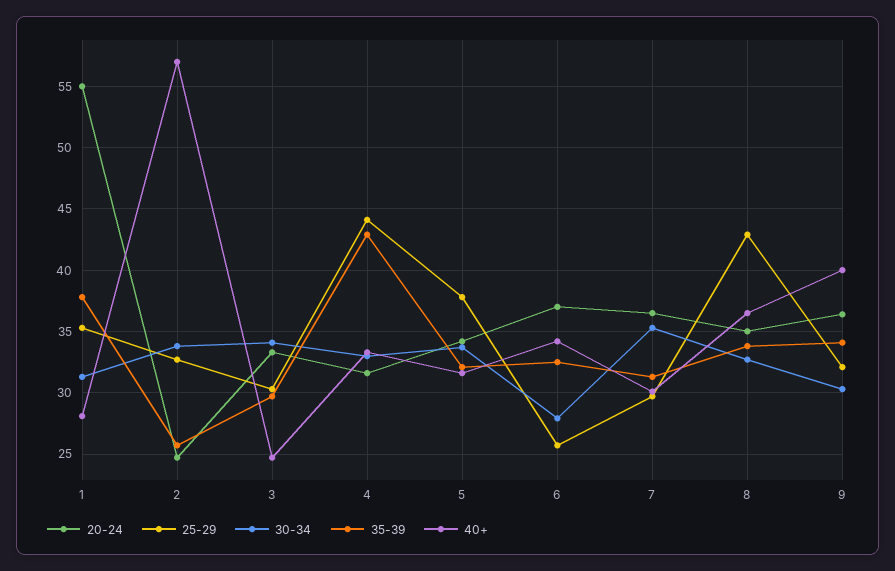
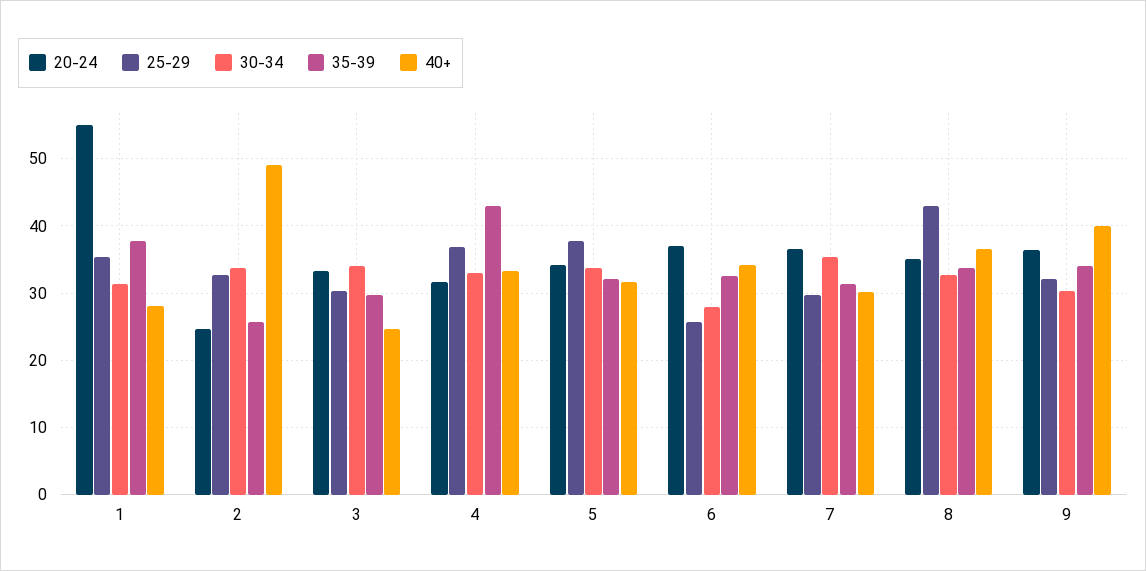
40+, 2: 57 -> 49
25-29, 4: 44 -> 37

